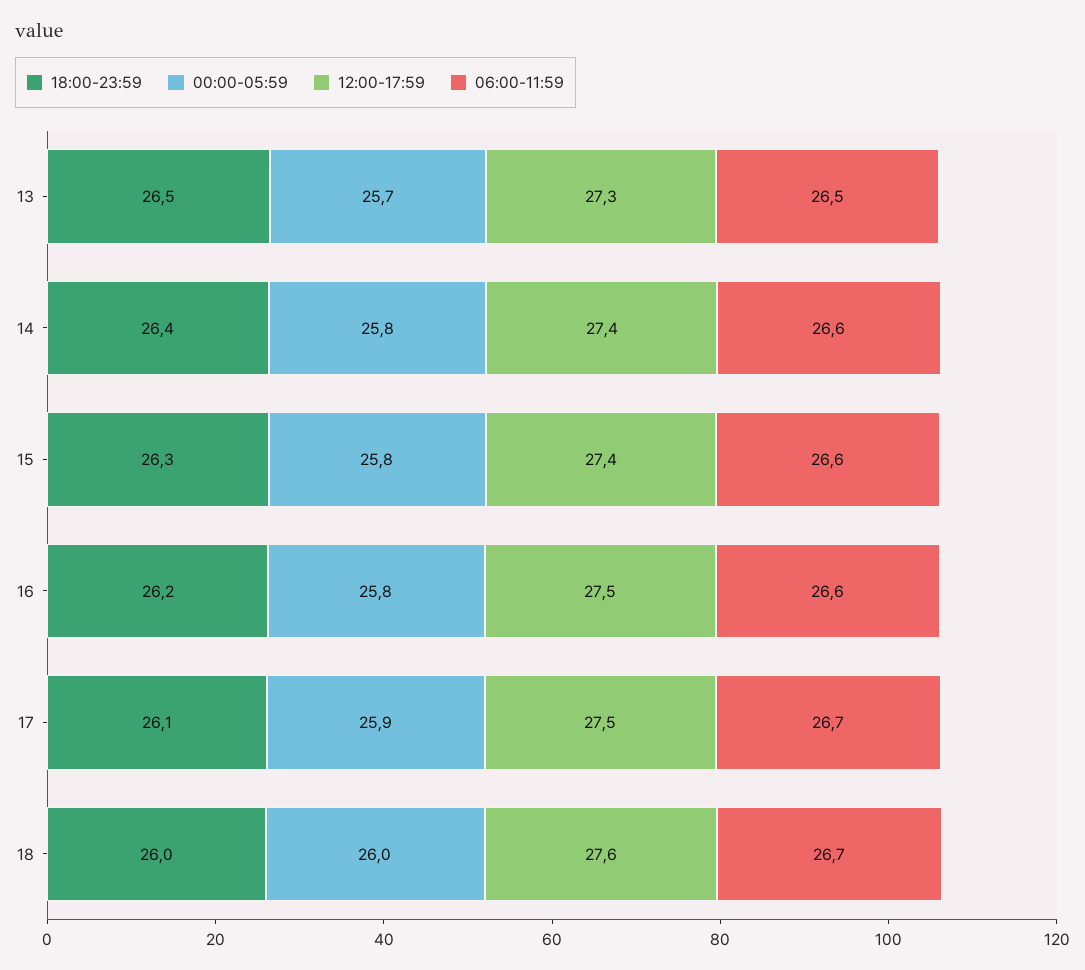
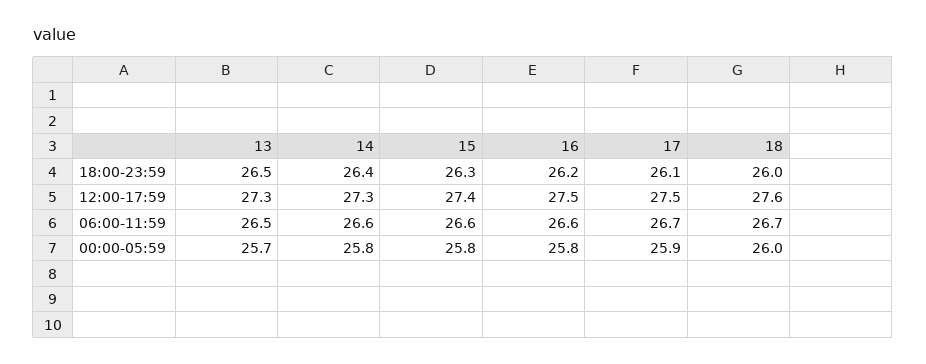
12:00-17:59, 14: 27.4 -> 27.3

